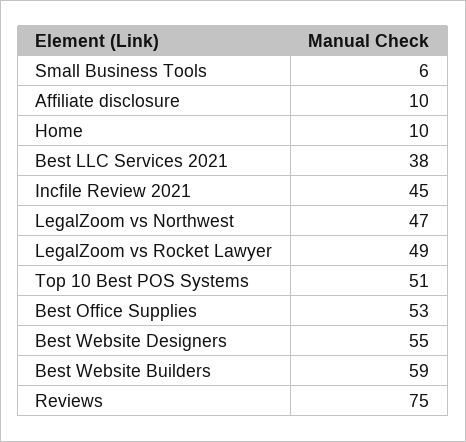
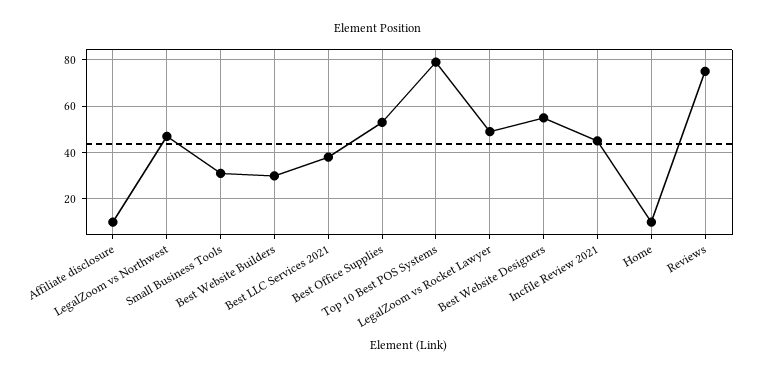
Small Business Tools: 6 -> 30
Top 10 Best POS Systems: 51 -> 80
Best Website Builders: 59 -> 30

